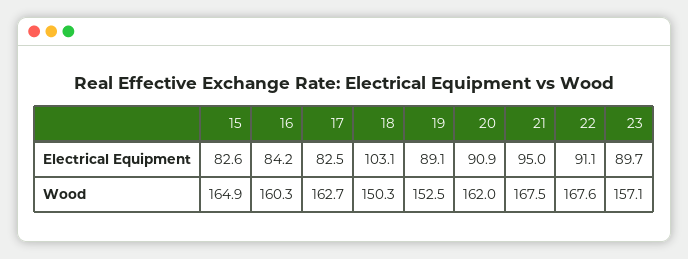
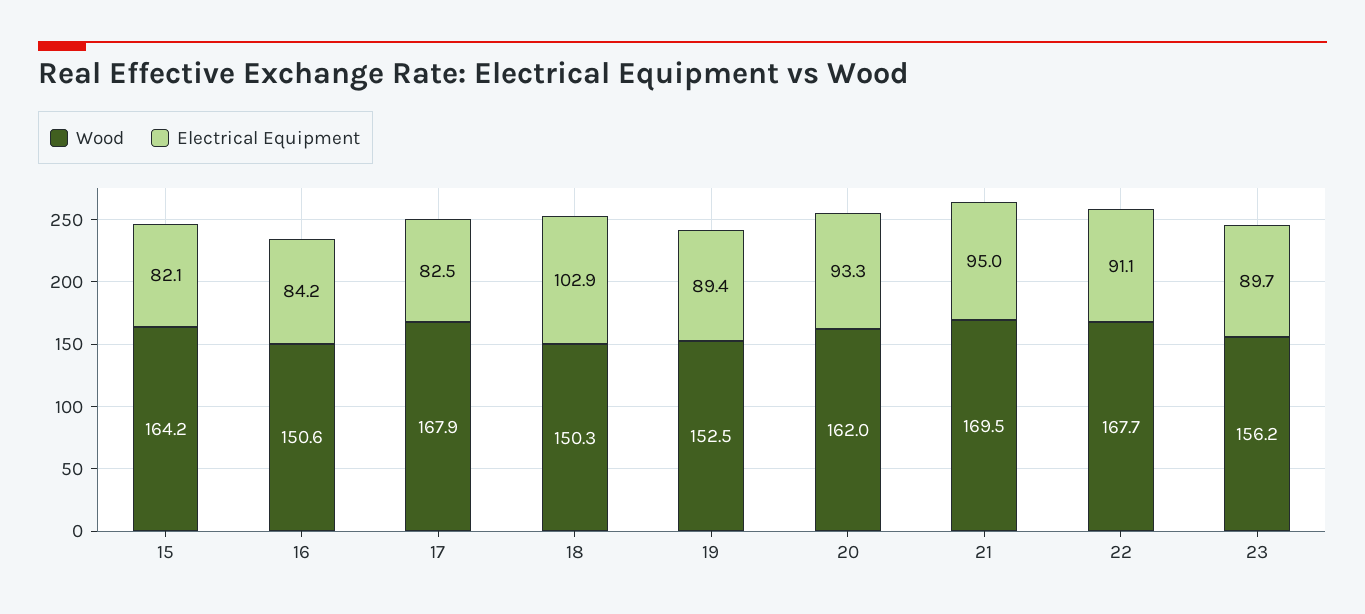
Electrical Equipment, 15: 82.6 -> 82.1
Electrical Equipment, 18: 103.1 -> 102.9
Electrical Equipment, 19: 89.1 -> 89.4
Electrical Equipment, 20: 90.9 -> 93.3
Wood, 15: 164.9 -> 164.2
Wood, 16: 160.3 -> 150.6
Wood, 17: 162.7 -> 167.9
Wood, 21: 167.5 -> 169.5
Wood, 22: 167.6 -> 167.7
Wood, 23: 157.1 -> 156.2

